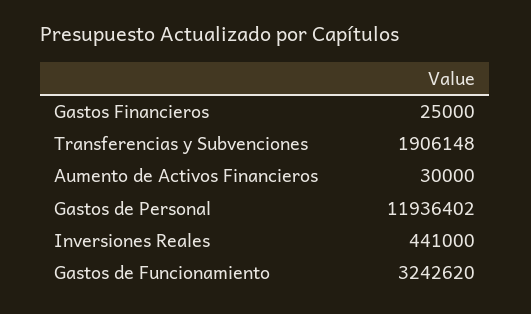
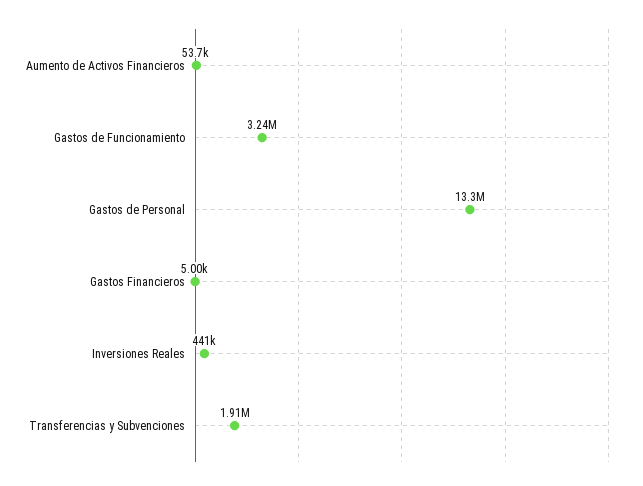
Gastos Financieros: 25000 -> 5000
Aumento de Activos Financieros: 30000 -> 53700
Gastos de Personal: 11936402 -> 13300000

